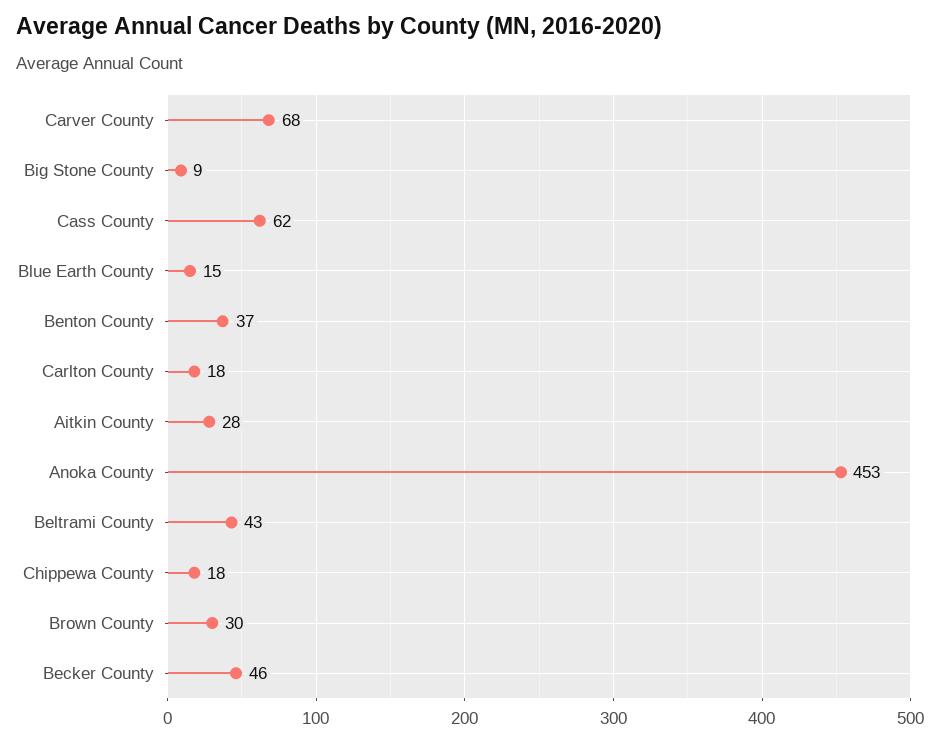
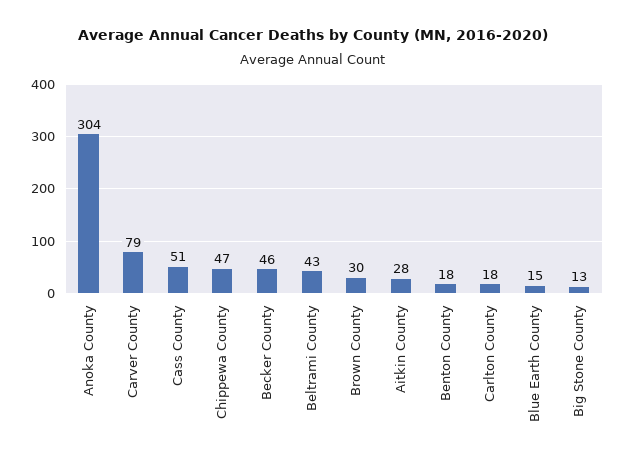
Carver County: 68 -> 79
Big Stone County: 9 -> 13
Cass County: 62 -> 51
Benton County: 37 -> 18
Anoka County: 453 -> 304
Chippewa County: 18 -> 47

